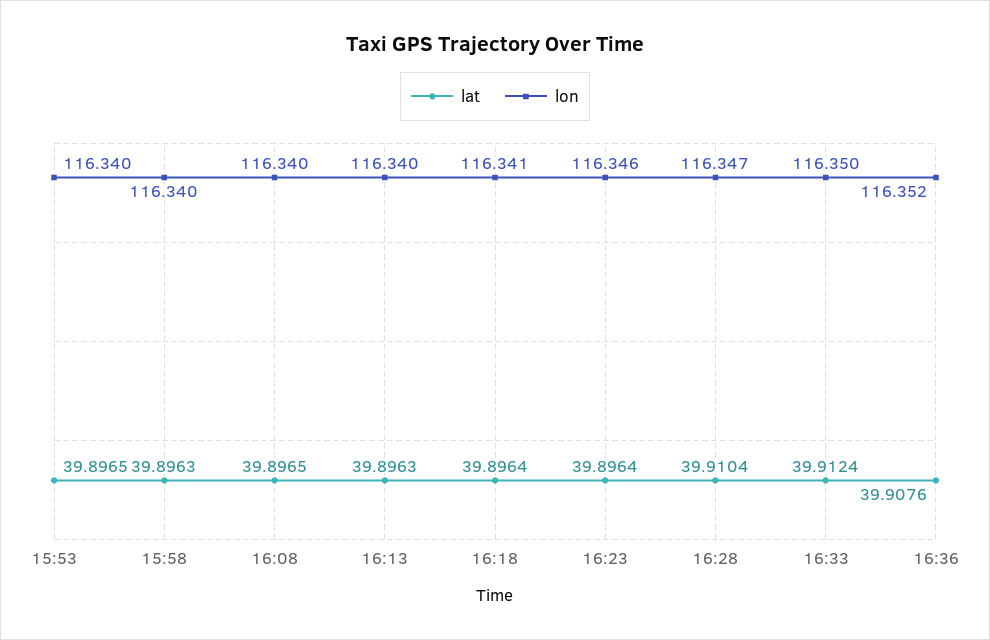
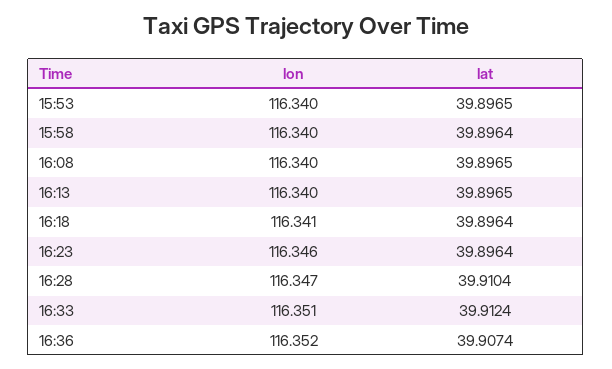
lat, 15:58: 39.8963 -> 39.8964
lat, 16:13: 39.8963 -> 39.8965
lon, 16:33: 116.35 -> 116.351
lat, 16:36: 39.9076 -> 39.9074

